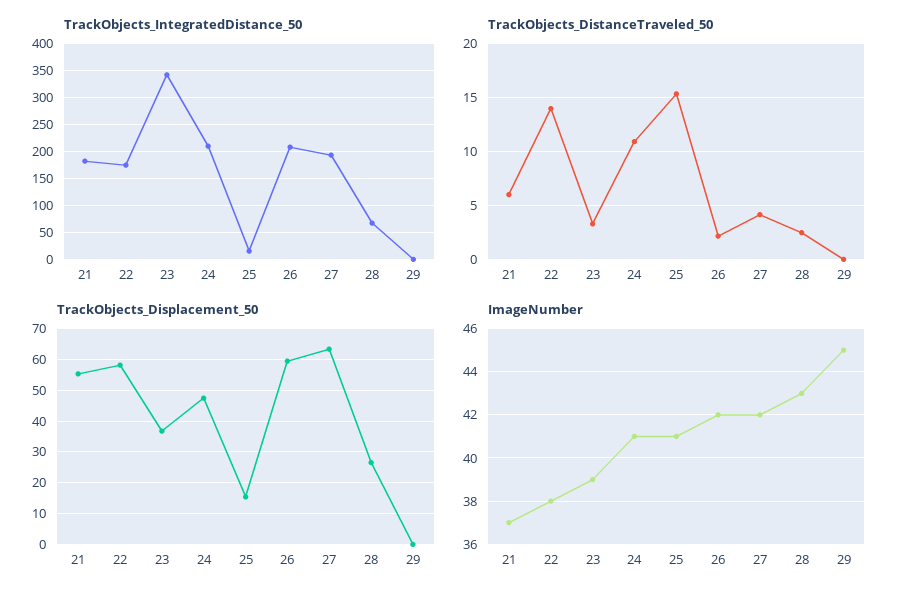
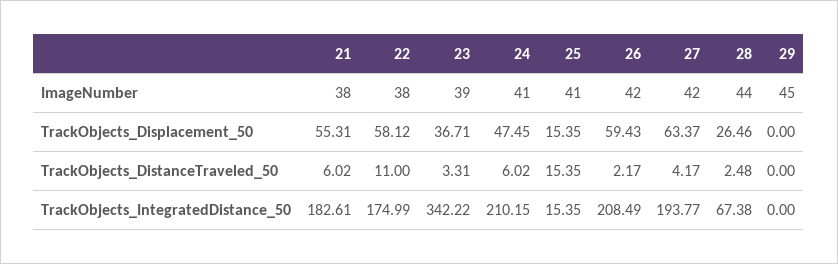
TrackObjects_DistanceTraveled_50, 22: 14 -> 11
TrackObjects_DistanceTraveled_50, 24: 11 -> 6.02
ImageNumber, 21: 37 -> 38
ImageNumber, 28: 43 -> 44

